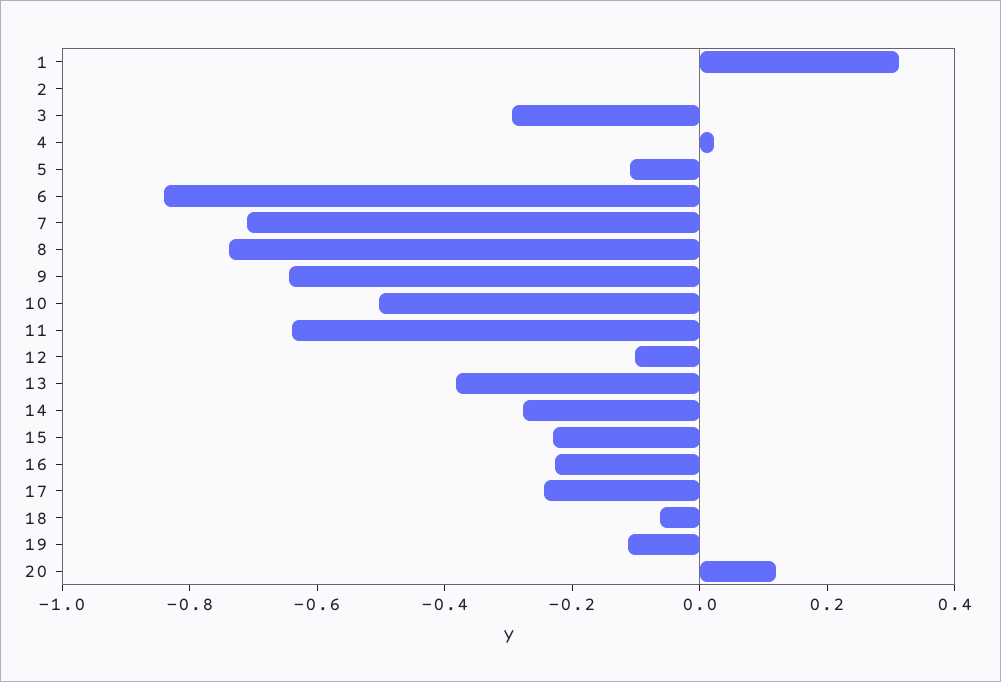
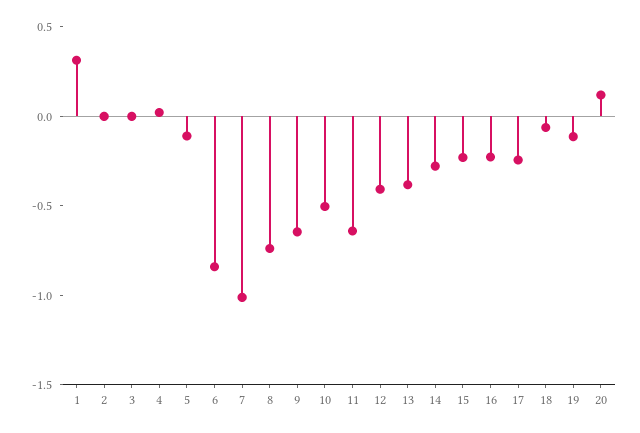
3: -0.3 -> 0
7: -0.7 -> -1
12: -0.1 -> -0.4

